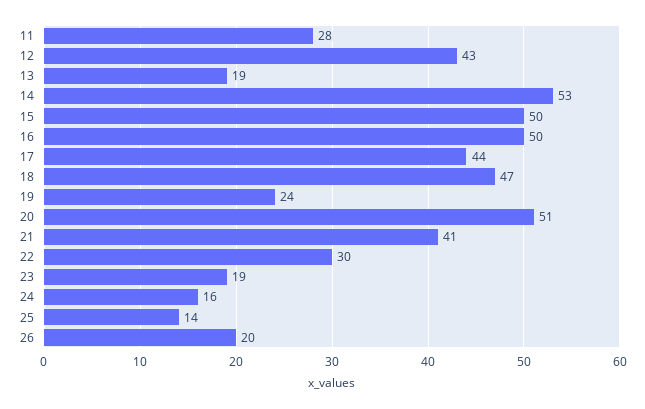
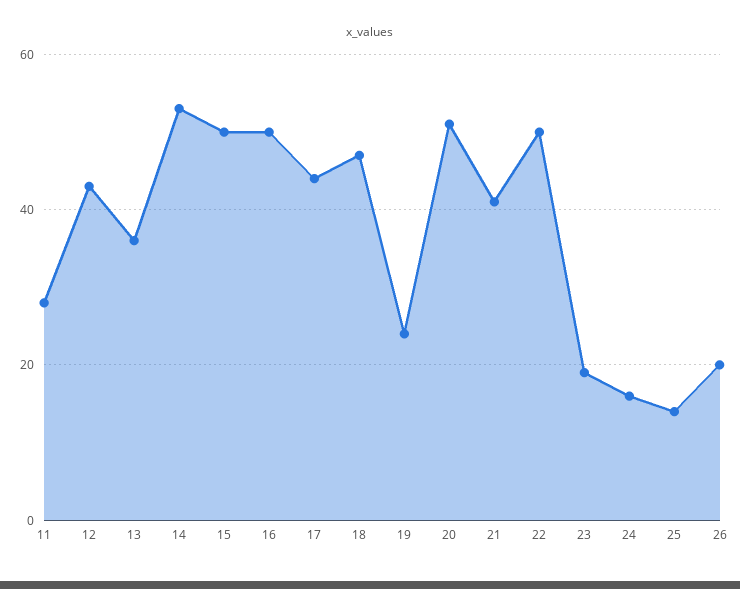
13: 19 -> 35
22: 30 -> 50

